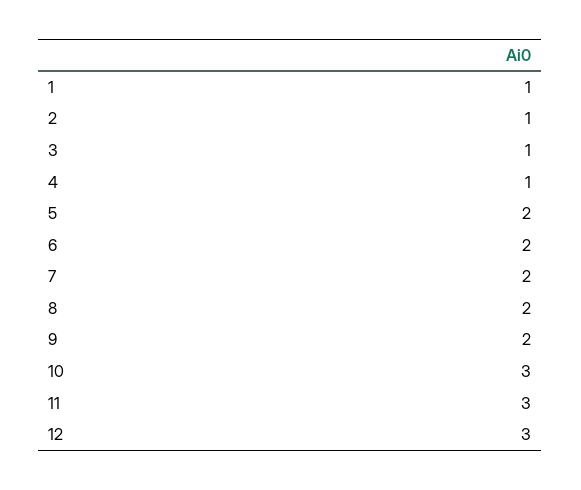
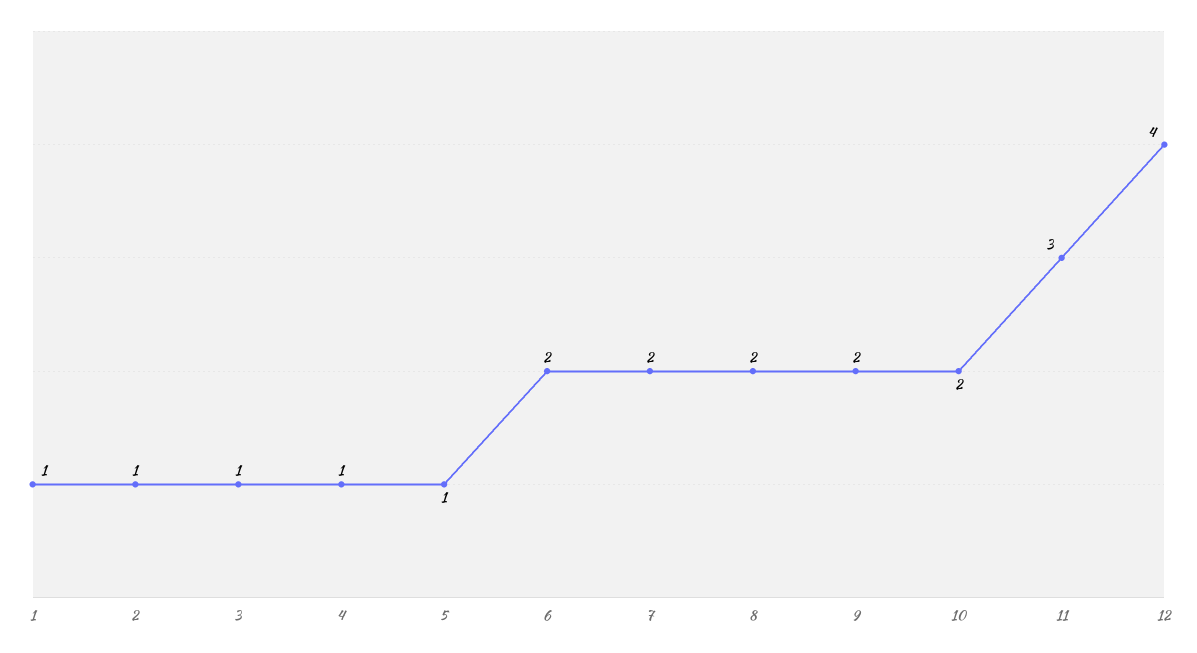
5: 2 -> 1
10: 3 -> 2
12: 3 -> 4

